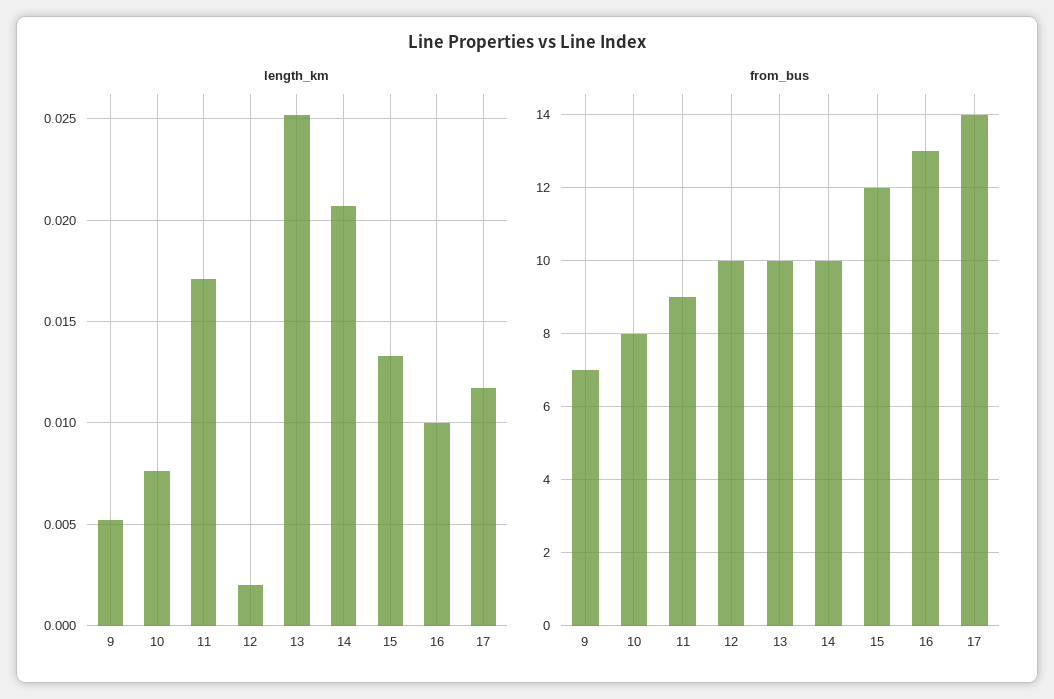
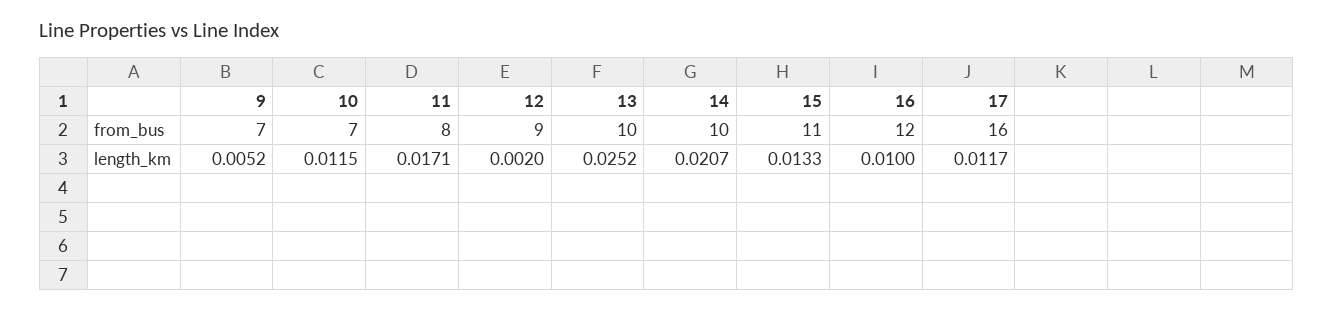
length_km, 10: 0.0075 -> 0.0115
from_bus, 10: 8 -> 7
from_bus, 11: 9 -> 8
from_bus, 12: 10 -> 9
from_bus, 15: 12 -> 11
from_bus, 16: 13 -> 12
from_bus, 17: 14 -> 16

